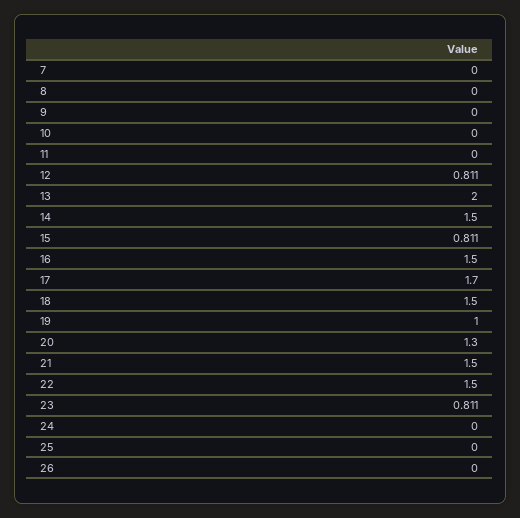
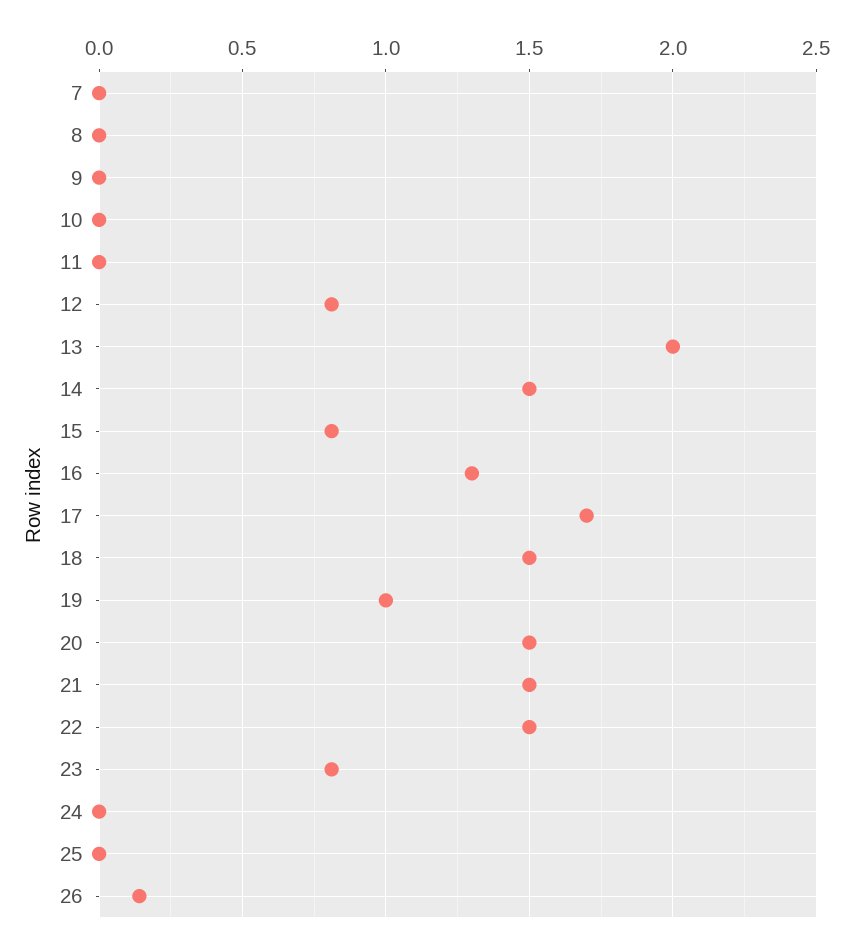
16: 1.5 -> 1.3
20: 1.3 -> 1.5
26: 0 -> 0.15

